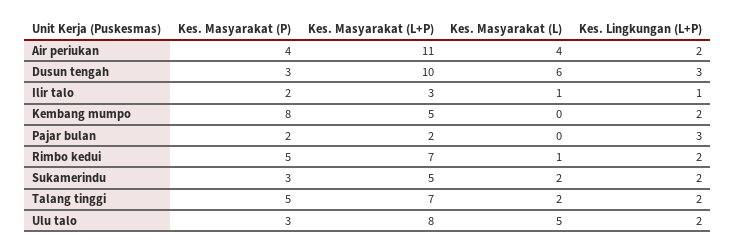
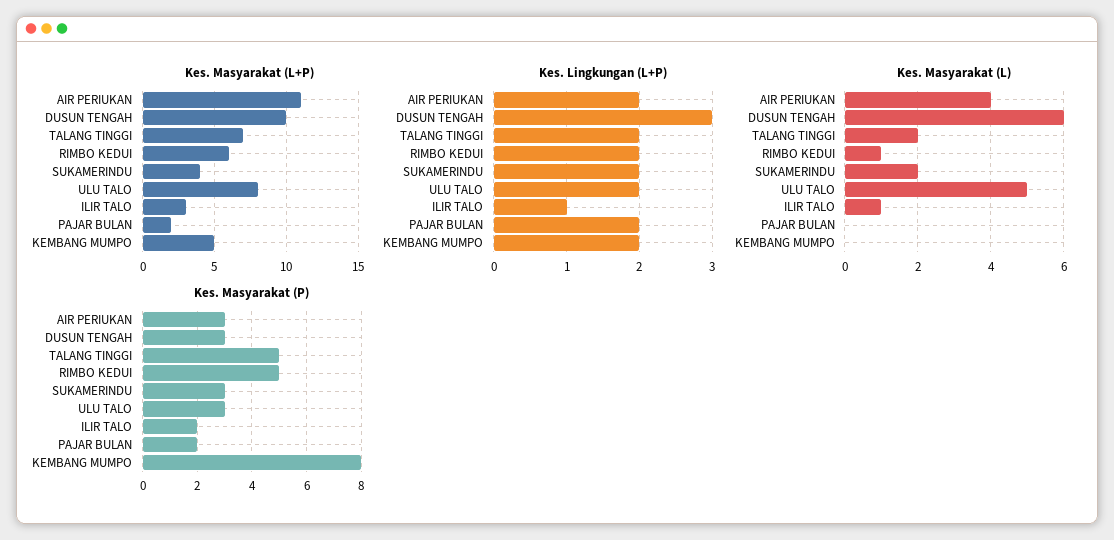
Kes. Masyarakat (P), Air periukan: 4 -> 3
Kes. Lingkungan (L+P), Pajar bulan: 3 -> 2
Kes. Masyarakat (L+P), Rimbo kedui: 7 -> 6
Kes. Masyarakat (L+P), Sukamerindu: 5 -> 4

